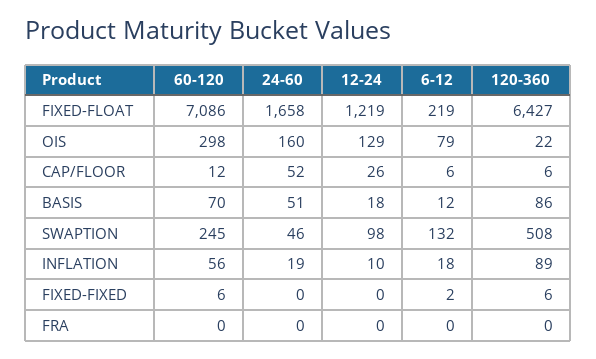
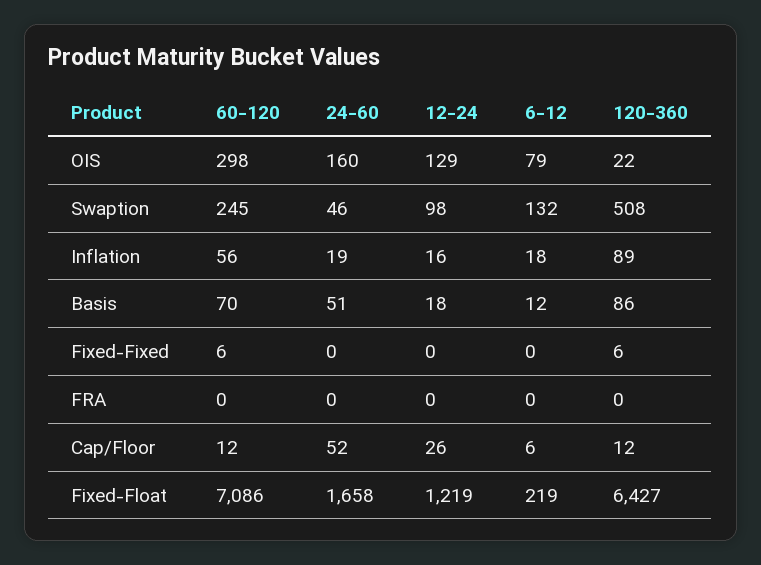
120-360, CAP/FLOOR: 6 -> 12
12-24, INFLATION: 10 -> 16
6-12, FIXED-FIXED: 2 -> 0

